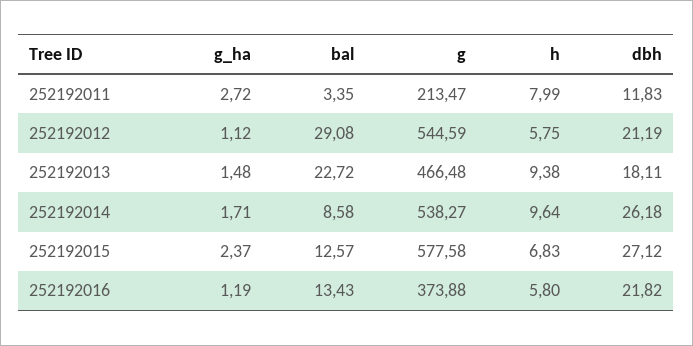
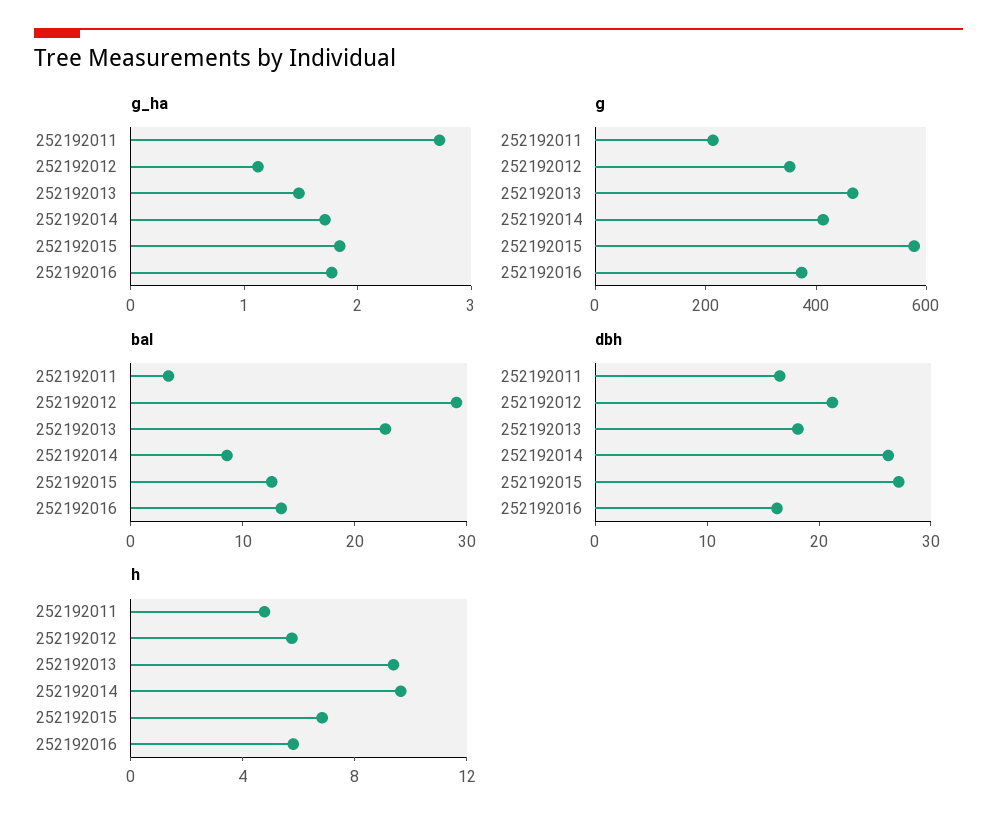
h, 252192011: 7.99 -> 5
dbh, 252192011: 11.83 -> 16
g, 252192012: 544.59 -> 350
g, 252192014: 538.27 -> 400
g_ha, 252192015: 2.37 -> 1.8
g_ha, 252192016: 1.19 -> 1.8
dbh, 252192016: 21.82 -> 16

